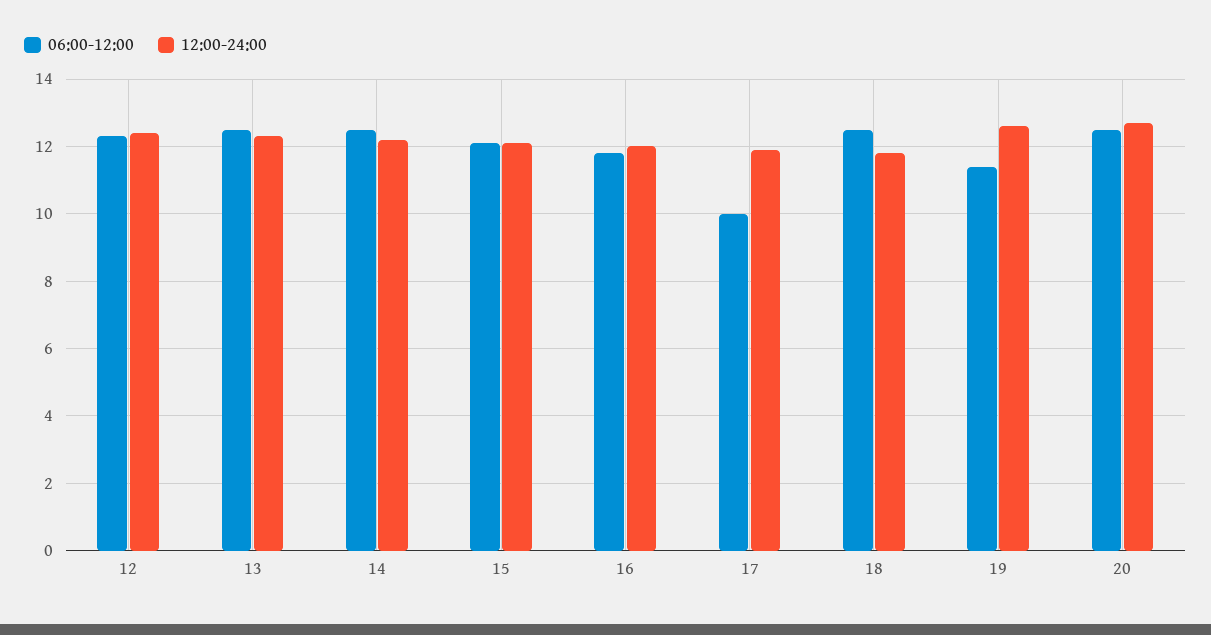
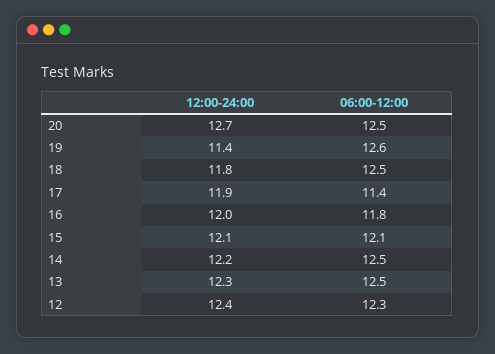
06:00-12:00, 17: 10 -> 11.4
06:00-12:00, 19: 11.5 -> 12.6
12:00-24:00, 19: 12.5 -> 11.4

